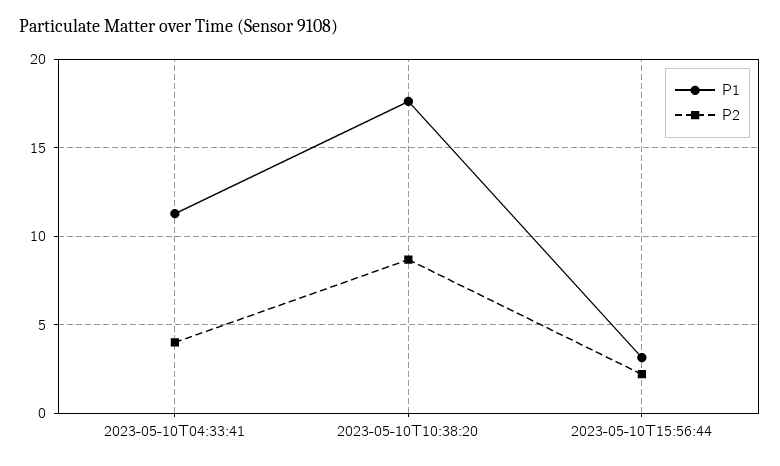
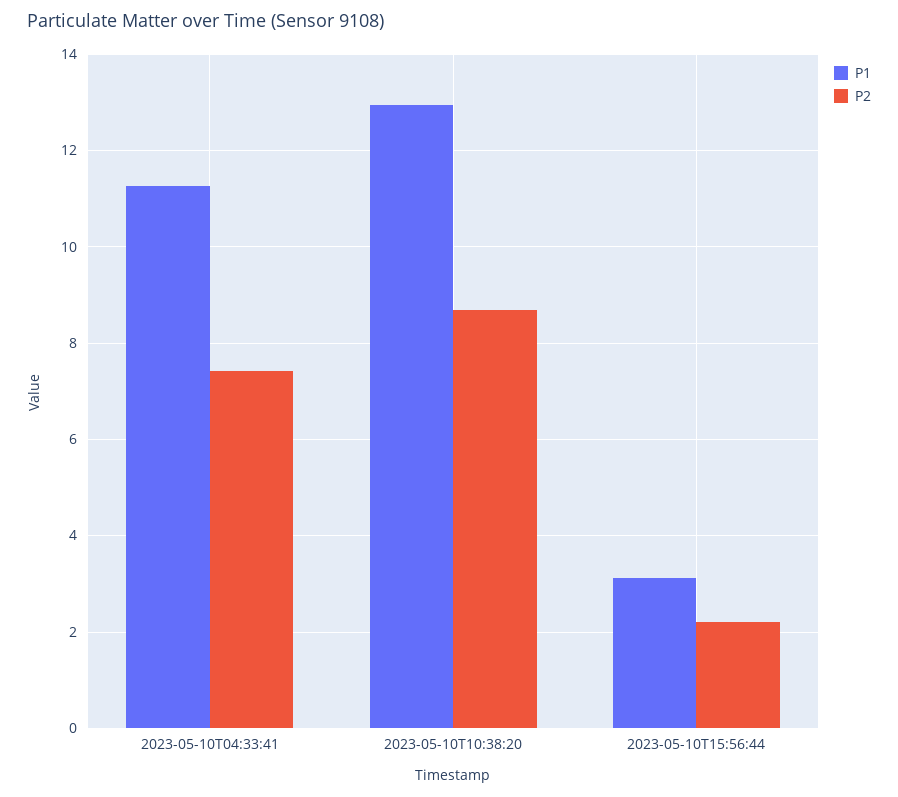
P2, 2023-05-10T04:33:41: 4 -> 7.4
P1, 2023-05-10T10:38:20: 17.5 -> 13

